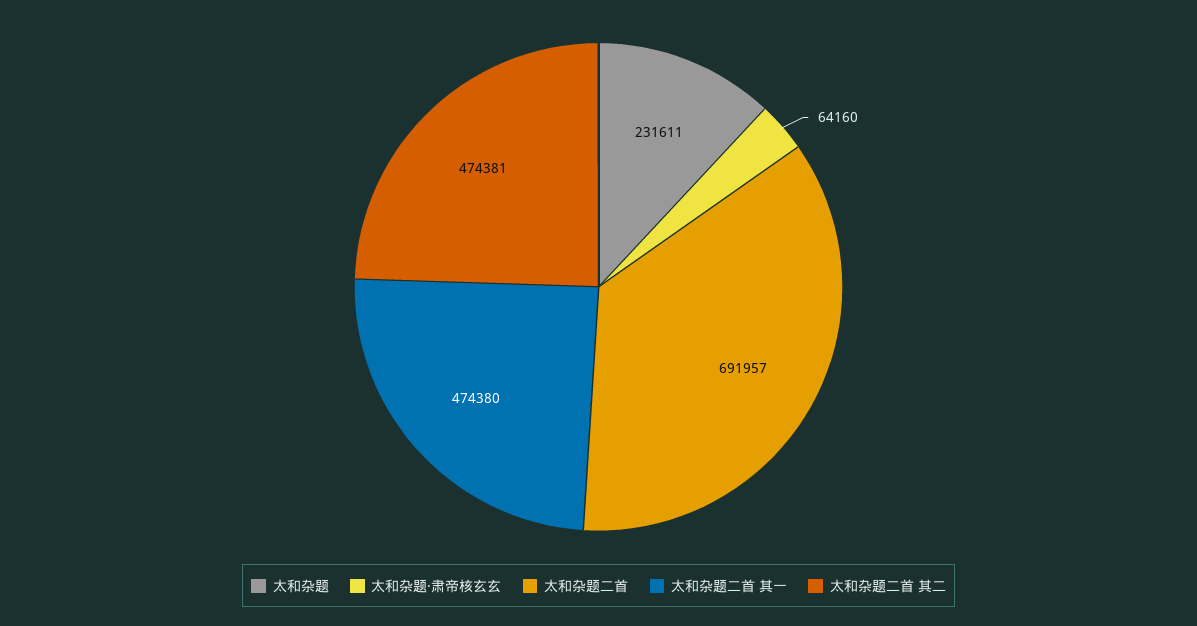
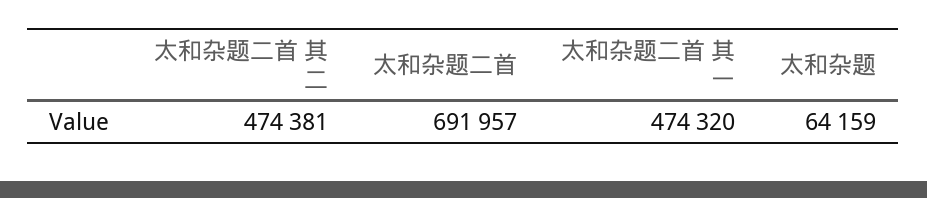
太和杂题: 231611 -> 64159
太和杂题·肃帝核玄玄: 64160 -> none
太和杂题二首 其一: 474380 -> 474320

